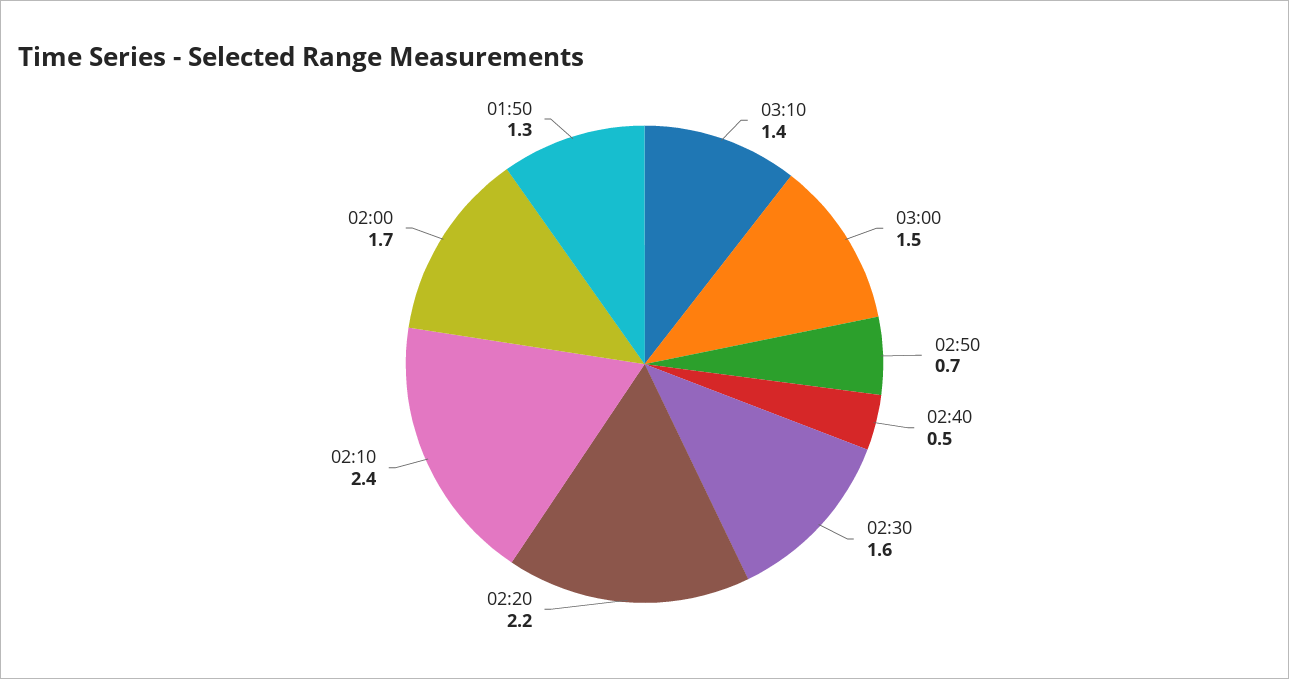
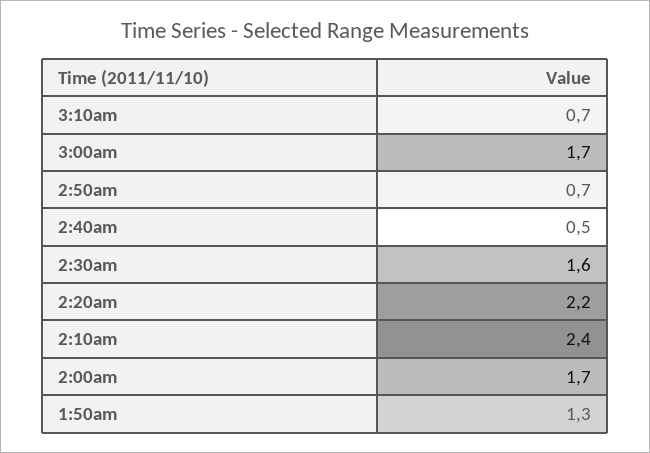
03:10: 1.4 -> 0.7
03:00: 1.5 -> 1.7

